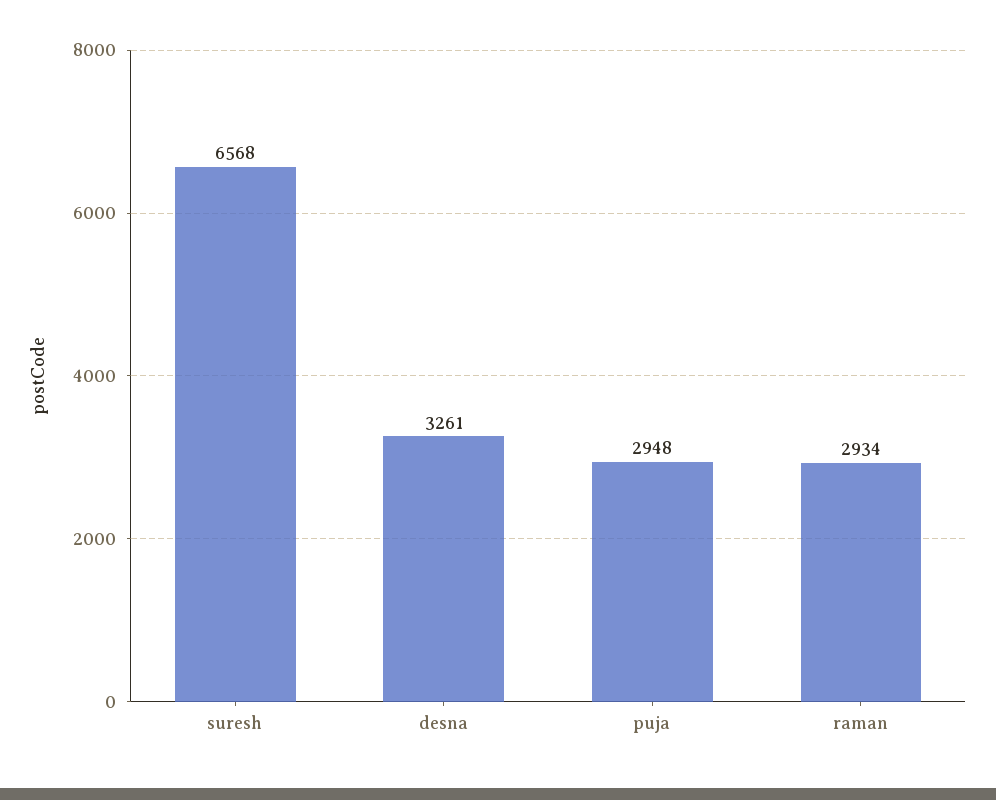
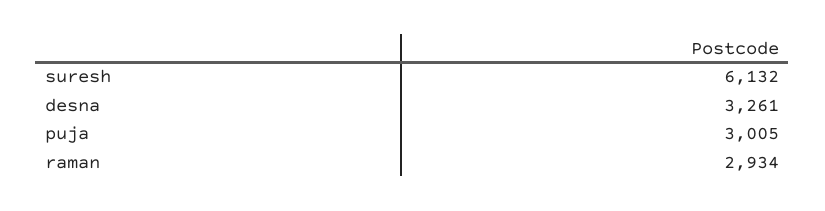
suresh: 6568 -> 6132
puja: 2948 -> 3005

